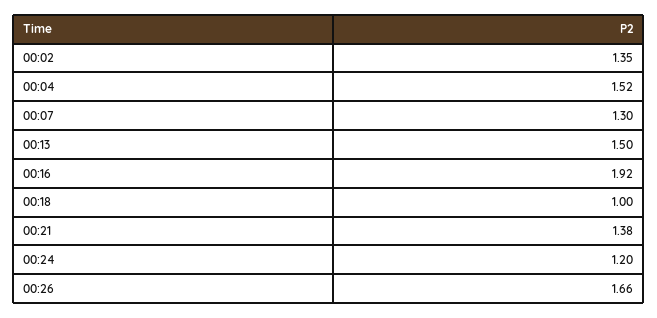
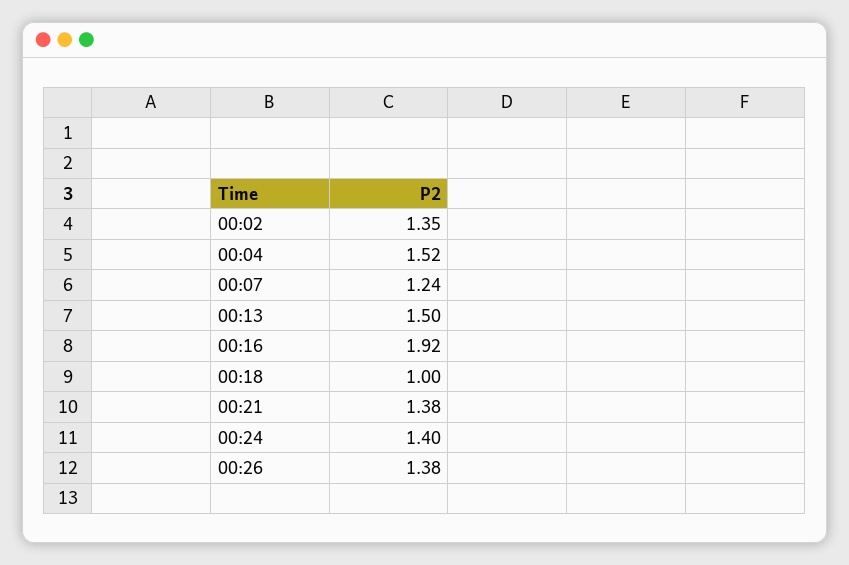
00:07: 1.3 -> 1.24
00:24: 1.2 -> 1.4
00:26: 1.66 -> 1.38

